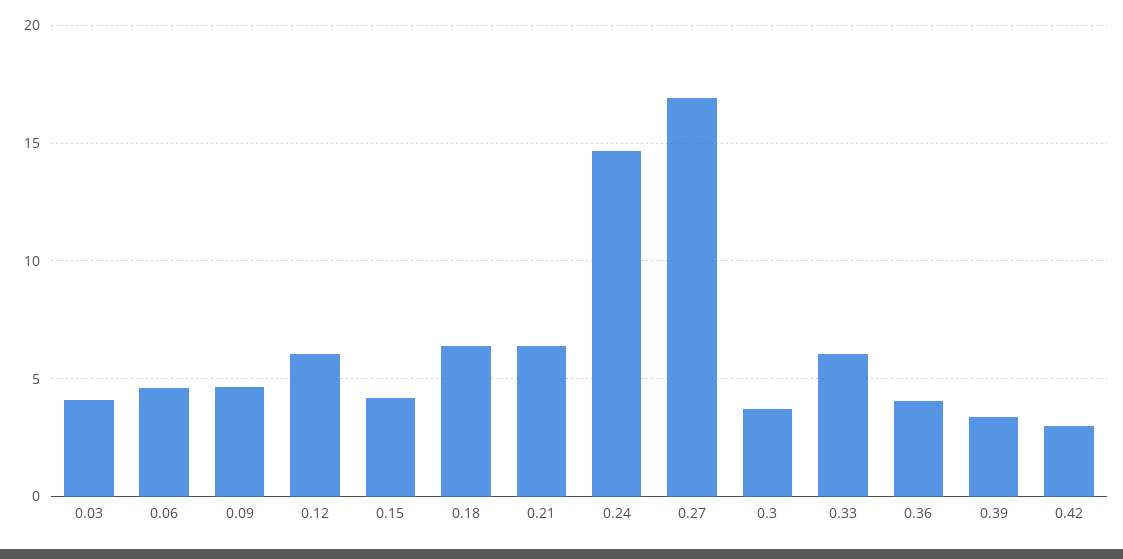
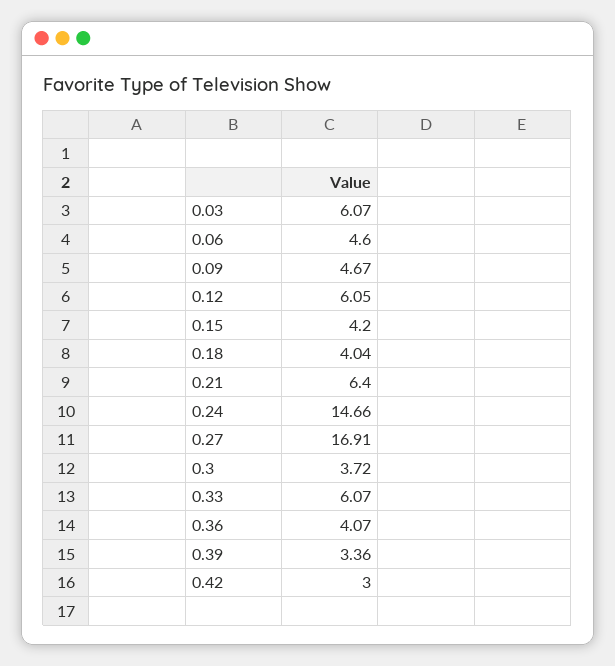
0.03: 4 -> 6.07
0.18: 6.5 -> 4.04

